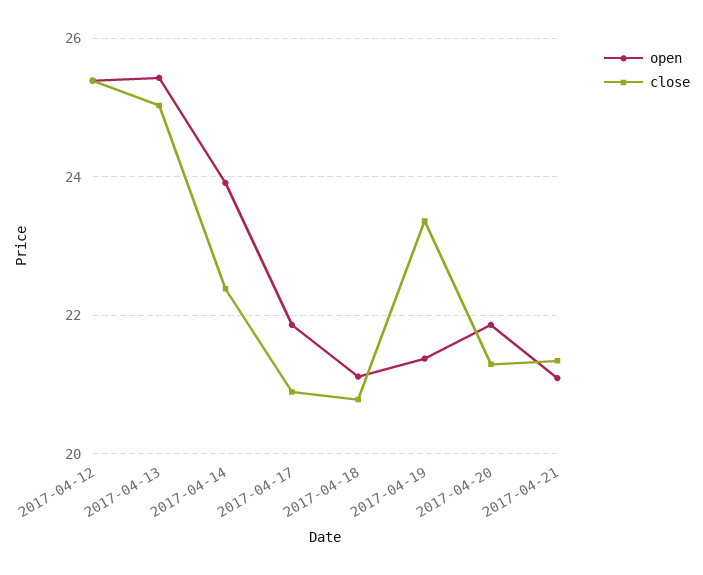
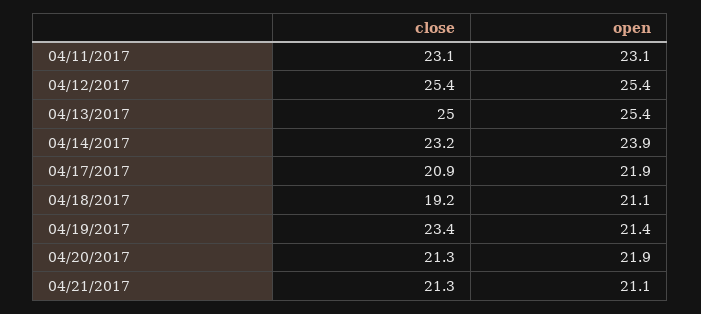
close, 2017-04-14: 22.4 -> 23.2
close, 2017-04-18: 20.8 -> 19.2
close, 04/11/2017: none -> 23.1
open, 04/11/2017: none -> 23.1

